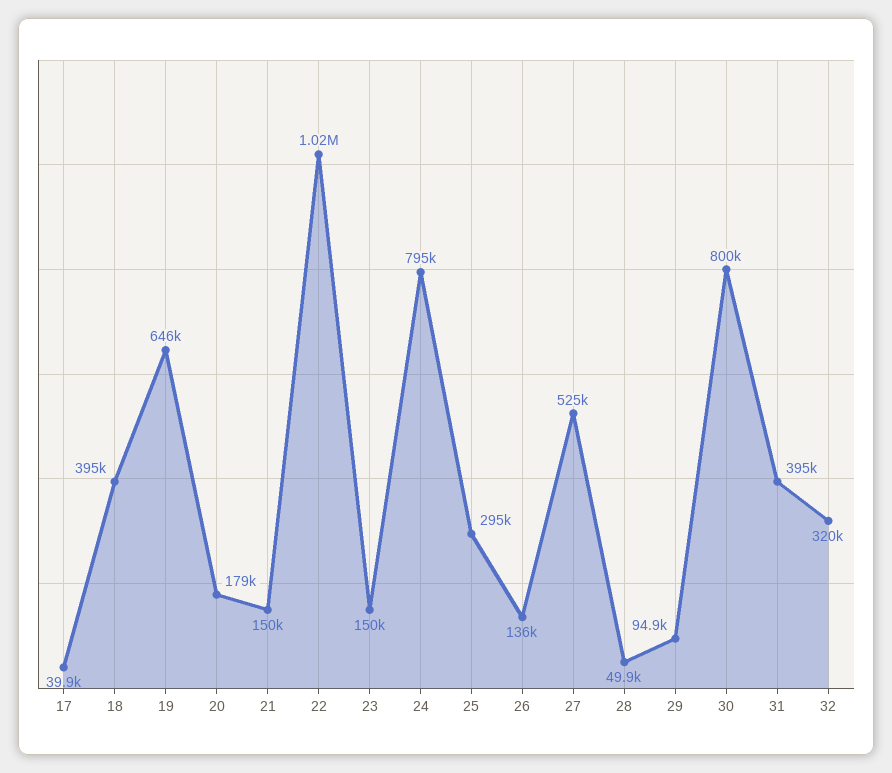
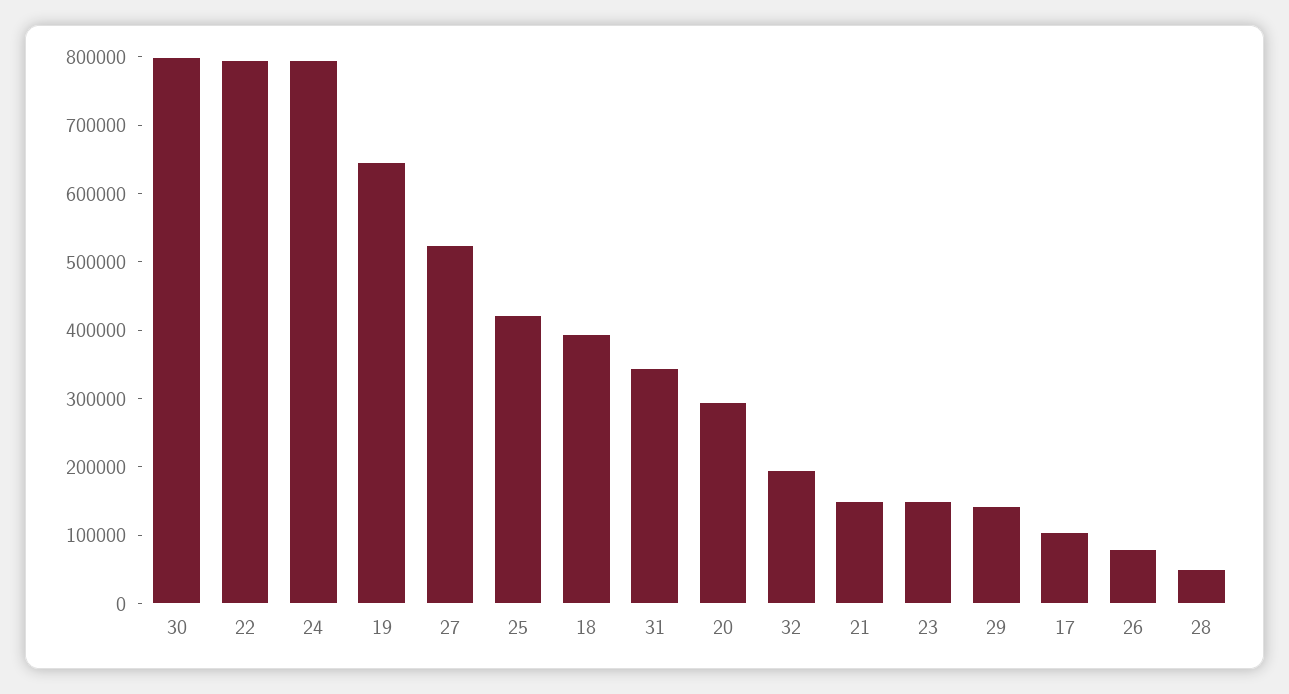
17: 39900 -> 100000
20: 179000 -> 300000
22: 1020000 -> 800000
25: 295000 -> 420000
26: 136000 -> 80000
29: 94900 -> 140000
31: 395000 -> 340000
32: 320000 -> 200000

